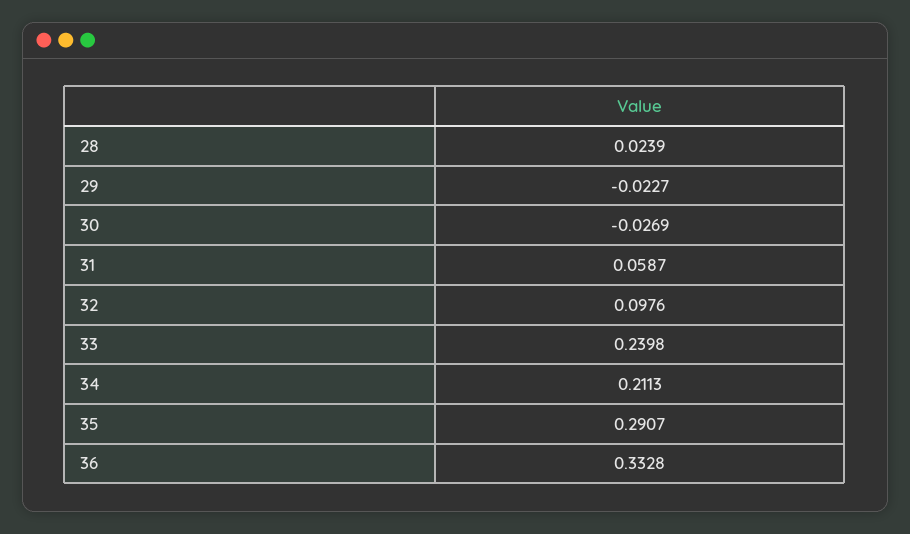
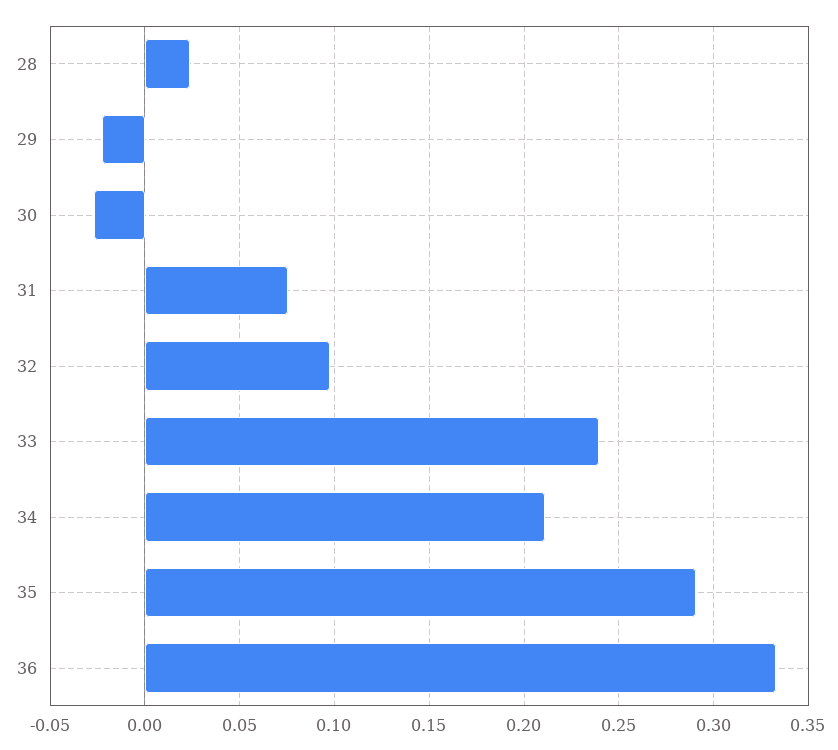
31: 0.0587 -> 0.075

